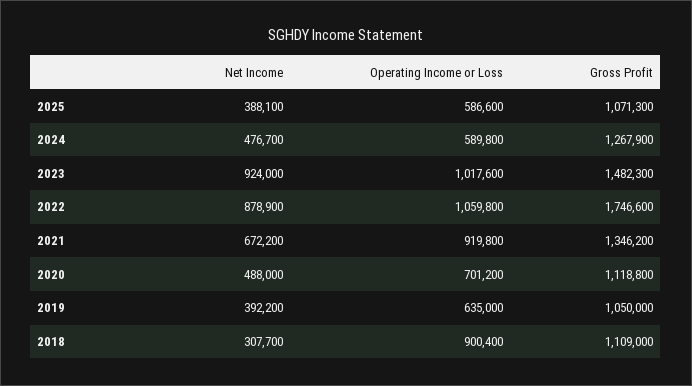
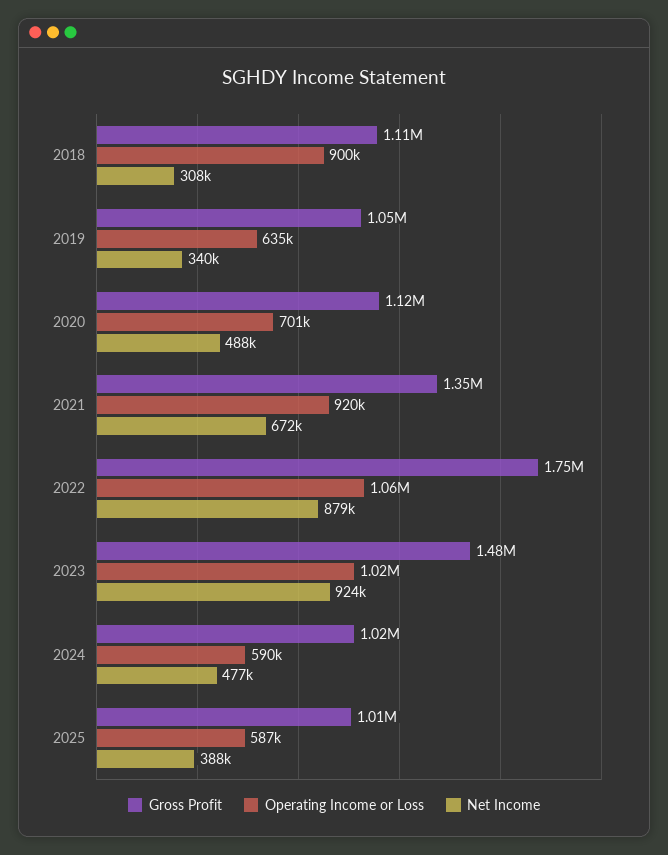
Gross Profit, 2025: 1071300 -> 1010000
Gross Profit, 2024: 1267900 -> 1020000
Net Income, 2019: 392200 -> 340000

